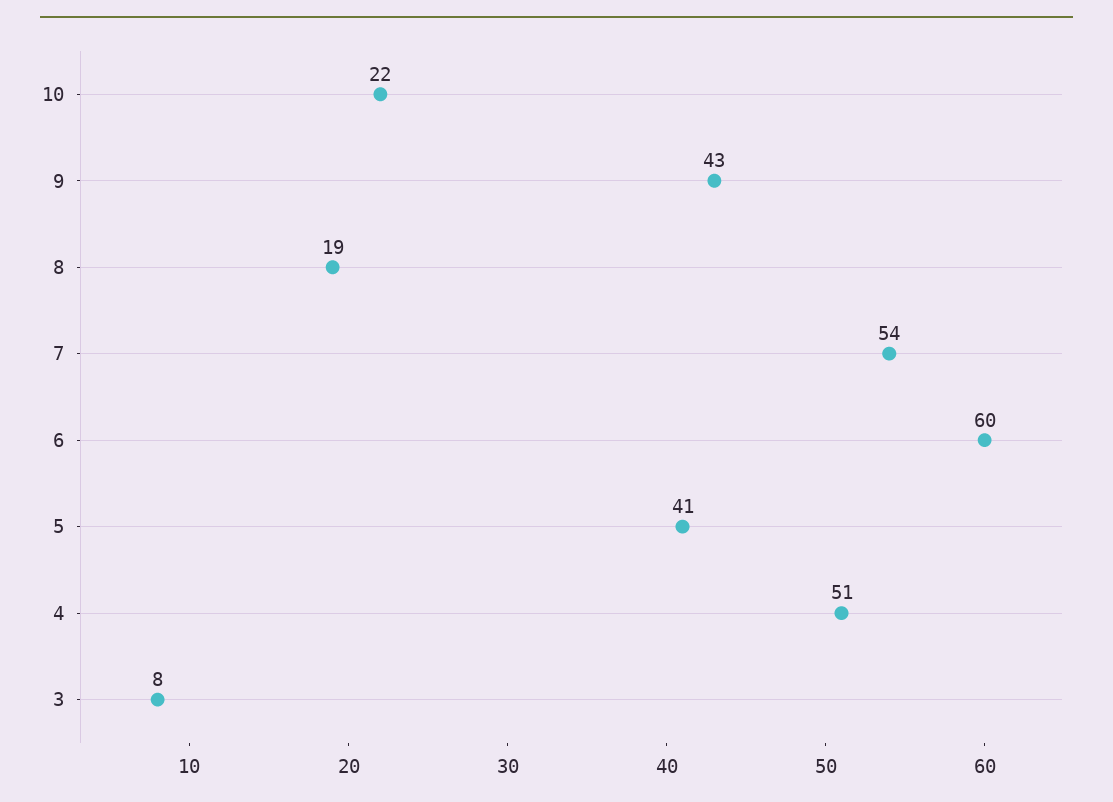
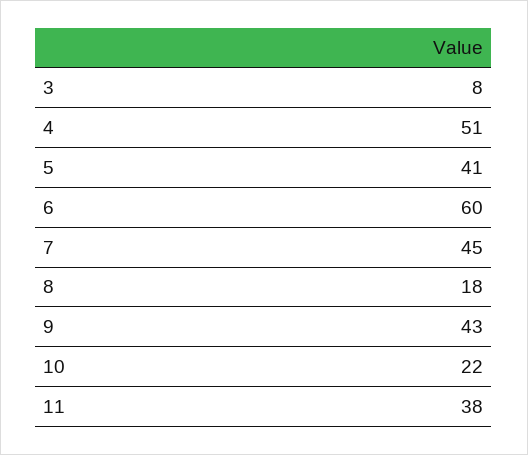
8: 19 -> 18
7: 54 -> 45
11: none -> 38

